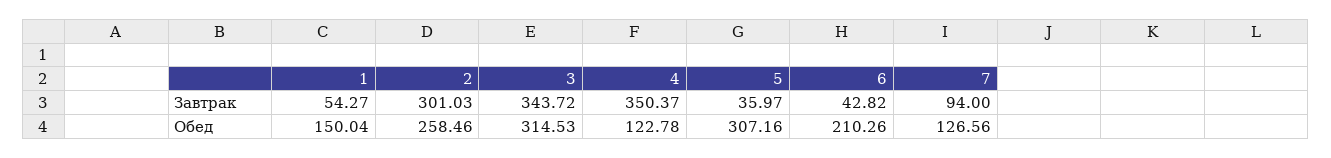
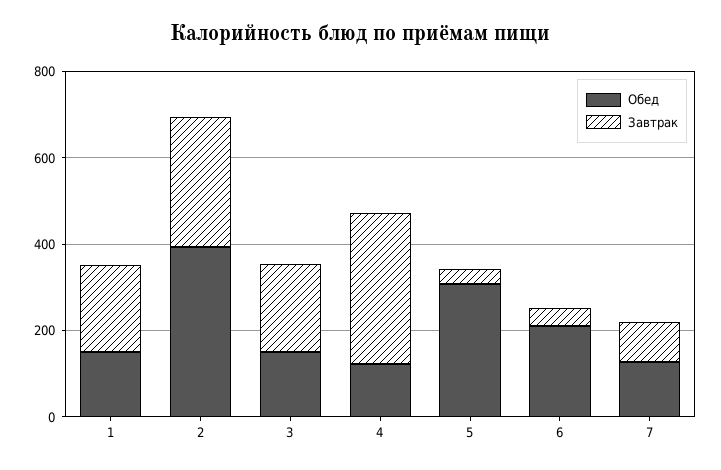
Завтрак, 1: 54.27 -> 200
Завтрак, 3: 343.72 -> 200
Обед, 2: 258.46 -> 400
Обед, 3: 314.53 -> 150

